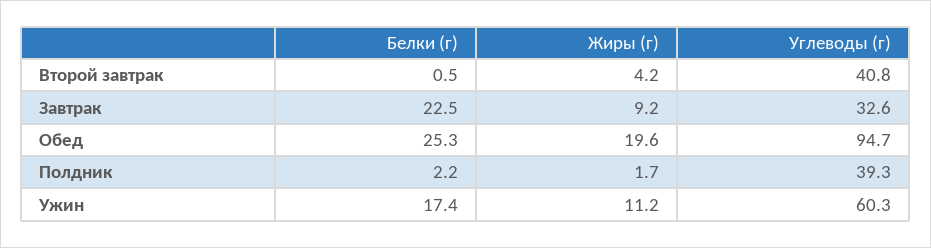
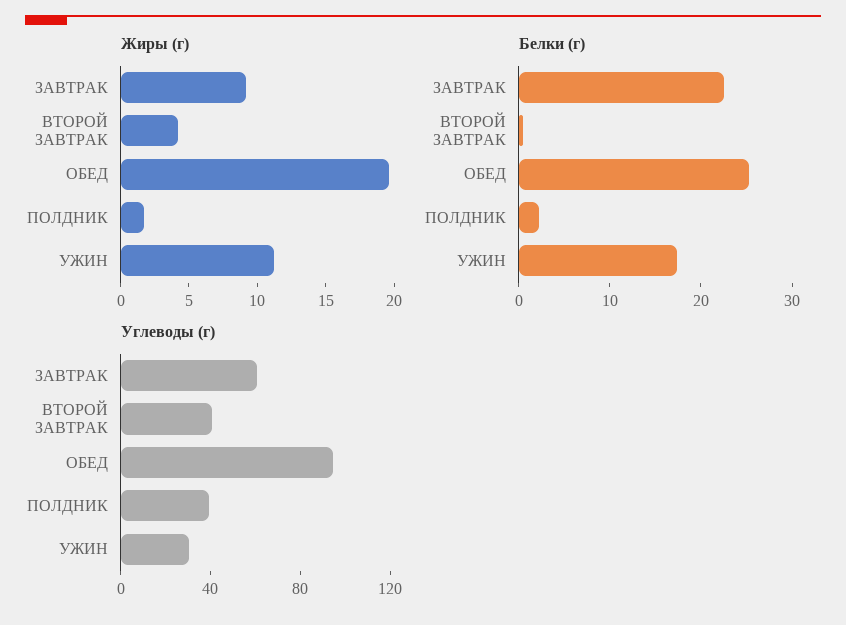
Углеводы (г), Завтрак: 32.6 -> 60
Углеводы (г), Ужин: 60.3 -> 30

